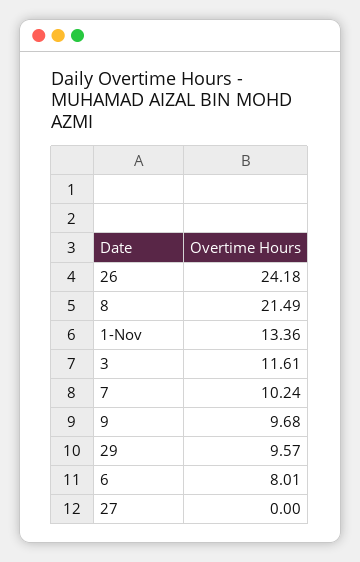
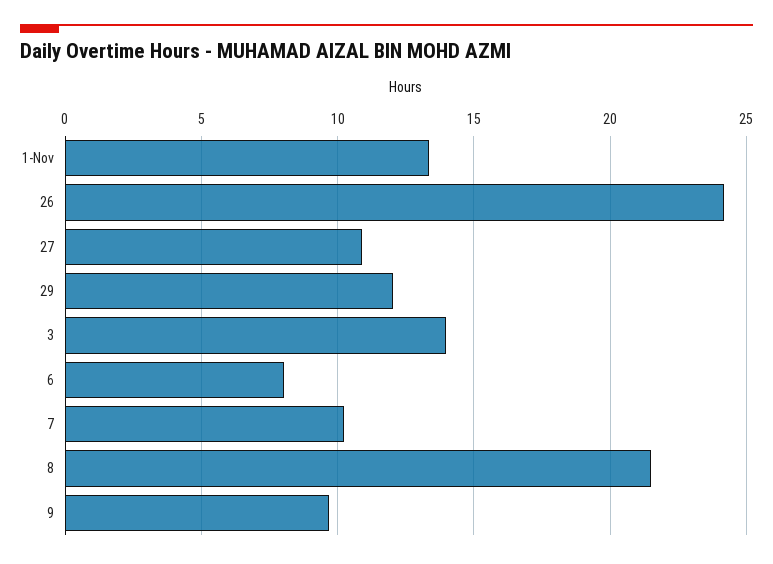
3: 11.61 -> 14
29: 9.57 -> 12
27: 0 -> 11

